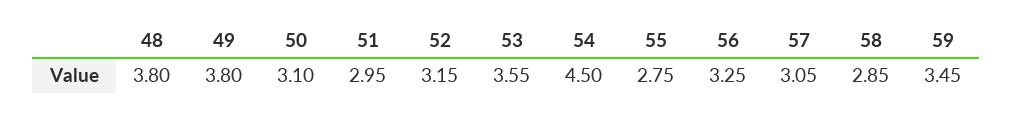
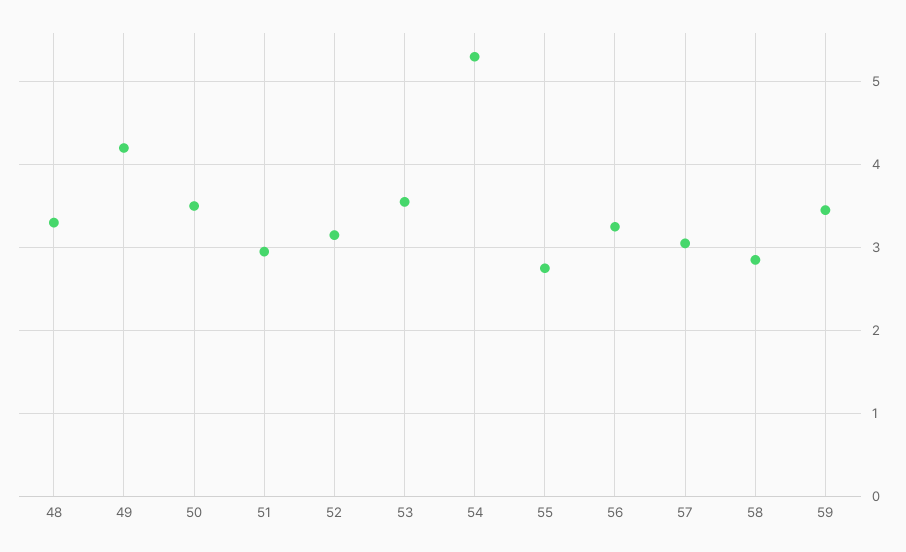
48: 3.8 -> 3.3
49: 3.8 -> 4.2
50: 3.1 -> 3.5
54: 4.5 -> 5.3

